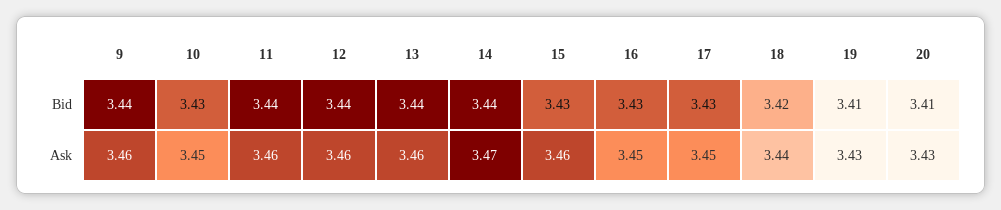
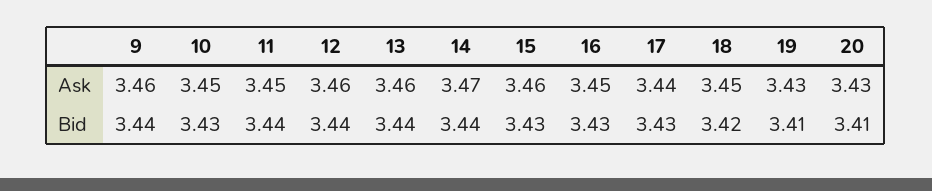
11, Ask: 3.46 -> 3.45
17, Ask: 3.45 -> 3.44
18, Ask: 3.44 -> 3.45

